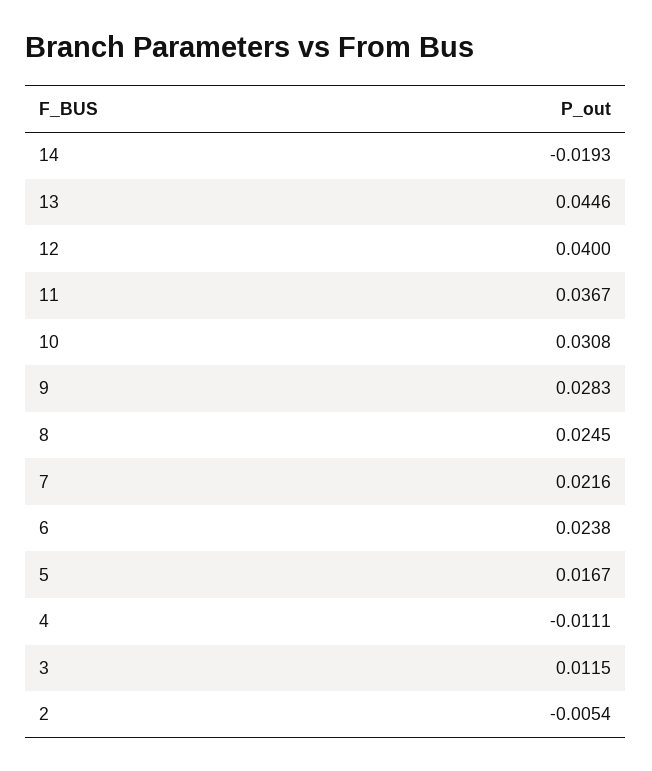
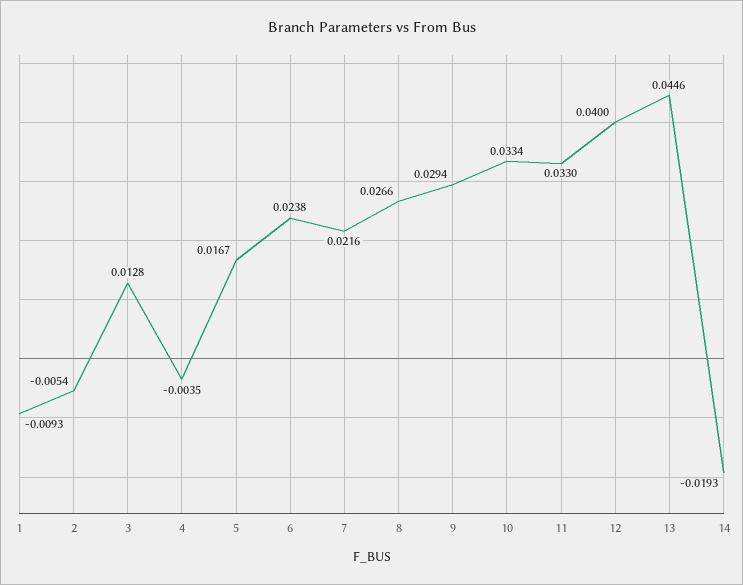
11: 0.0367 -> 0.033
10: 0.0308 -> 0.0334
9: 0.0283 -> 0.0294
8: 0.0245 -> 0.0266
4: -0.0111 -> -0.0035
3: 0.0115 -> 0.0128
1: none -> -0.0093

